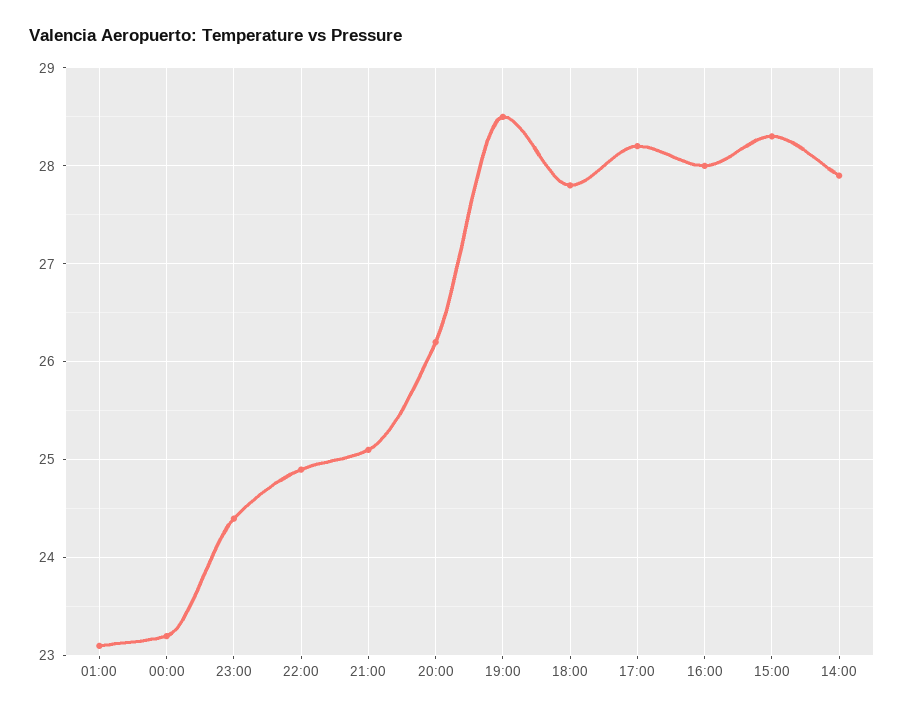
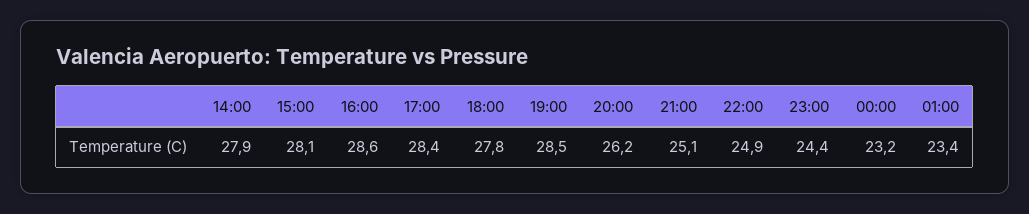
01:00: 23.1 -> 23.4
17:00: 28.2 -> 28.4
16:00: 28 -> 28.6
15:00: 28.3 -> 28.1

